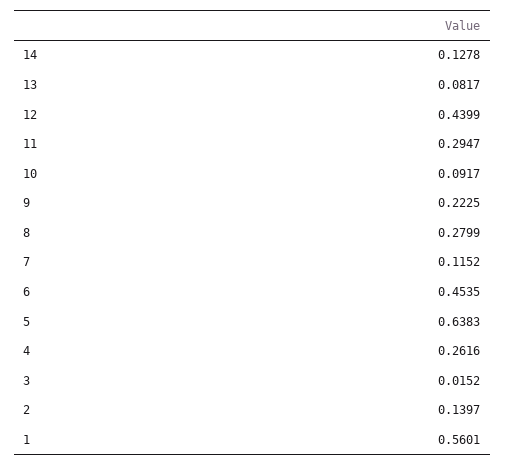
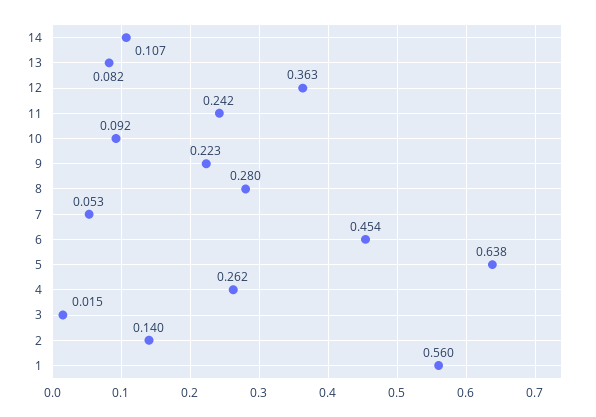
14: 0.1278 -> 0.107
12: 0.4399 -> 0.363
11: 0.2947 -> 0.242
7: 0.1152 -> 0.053

